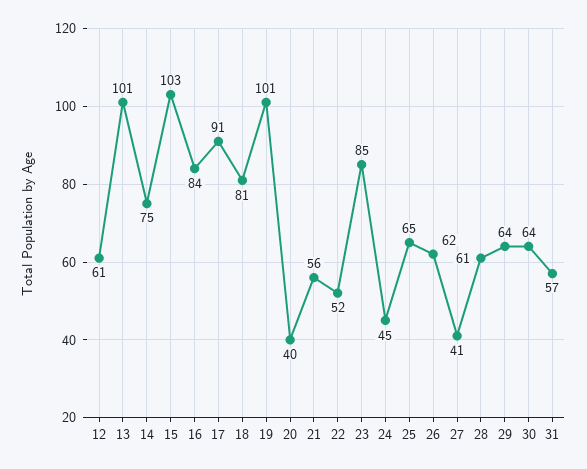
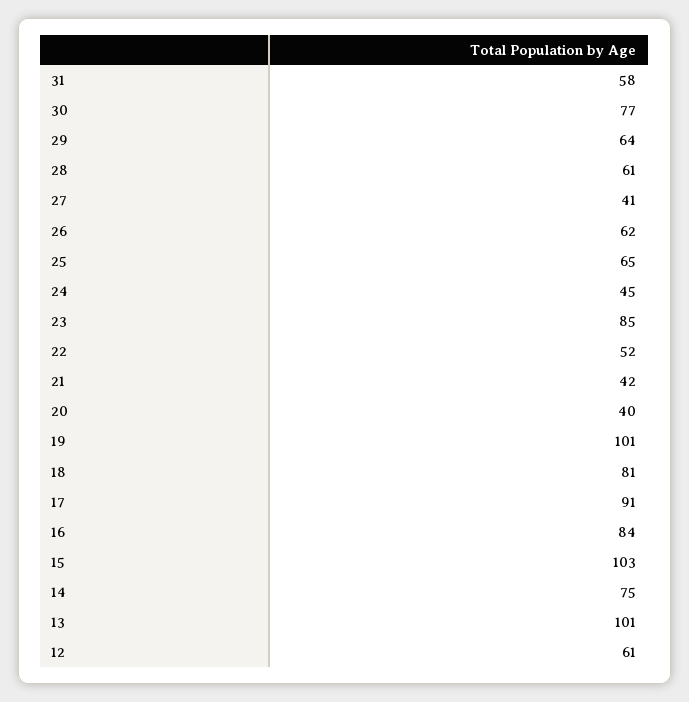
21: 56 -> 42
30: 64 -> 77
31: 57 -> 58

